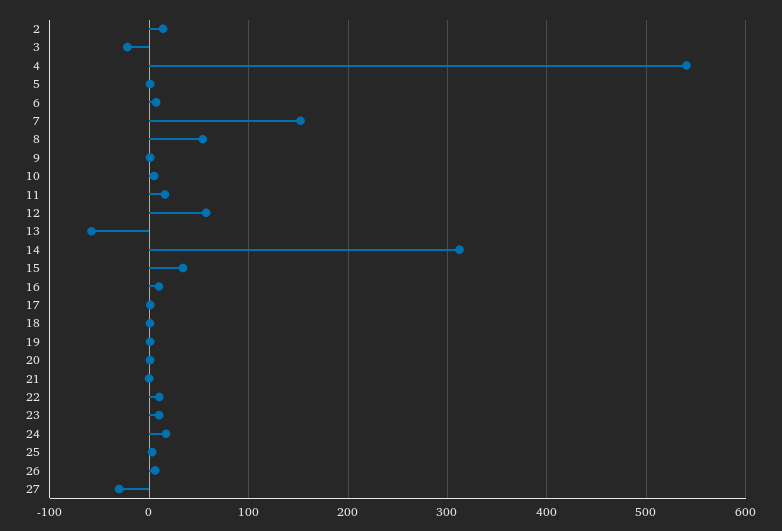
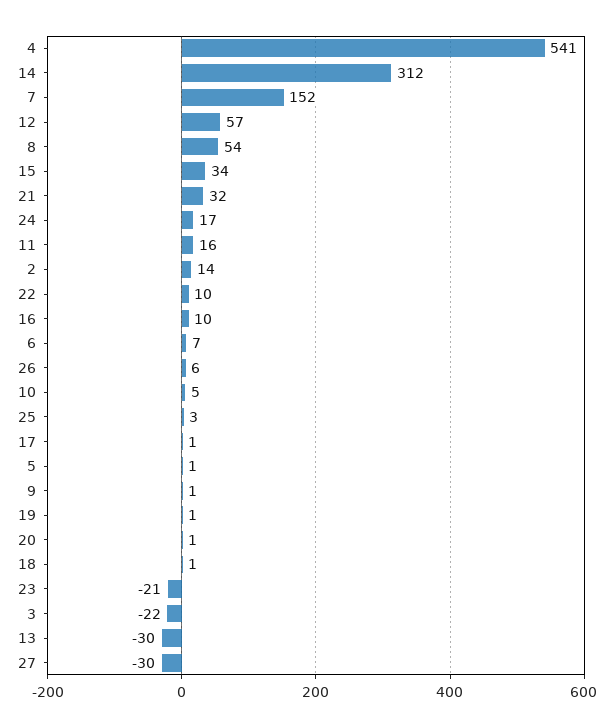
13: -60 -> -30
21: 0 -> 32
23: 10 -> -21

